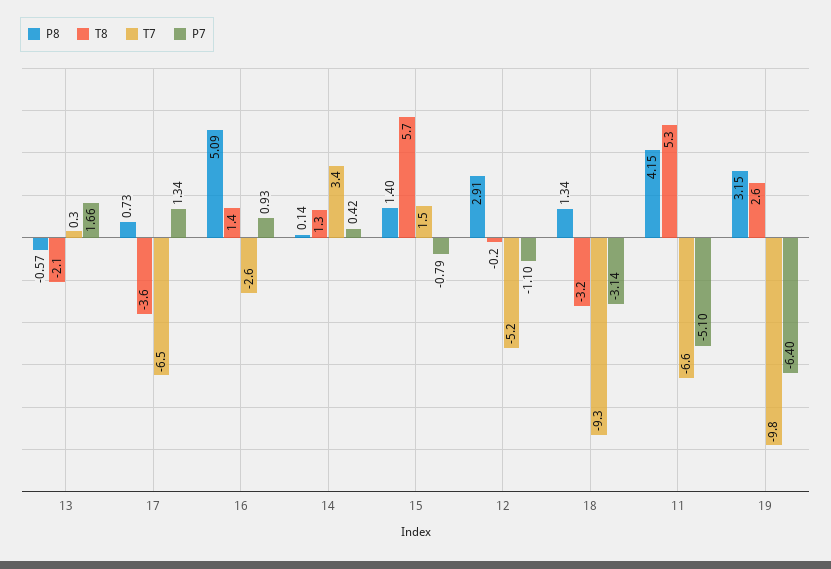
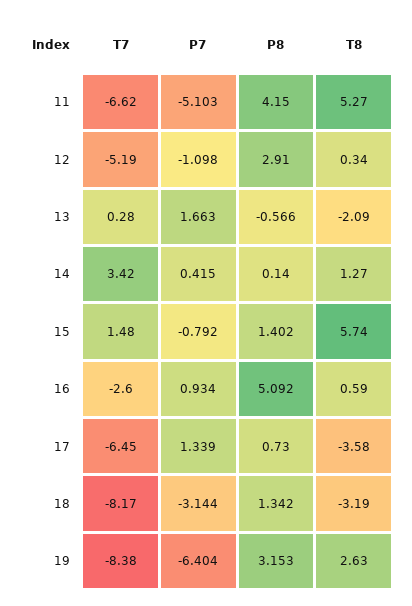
T8, 16: 1.4 -> 0.59
T8, 12: -0.2 -> 0.34
T7, 18: -9.3 -> -8.17
T7, 19: -9.8 -> -8.38

